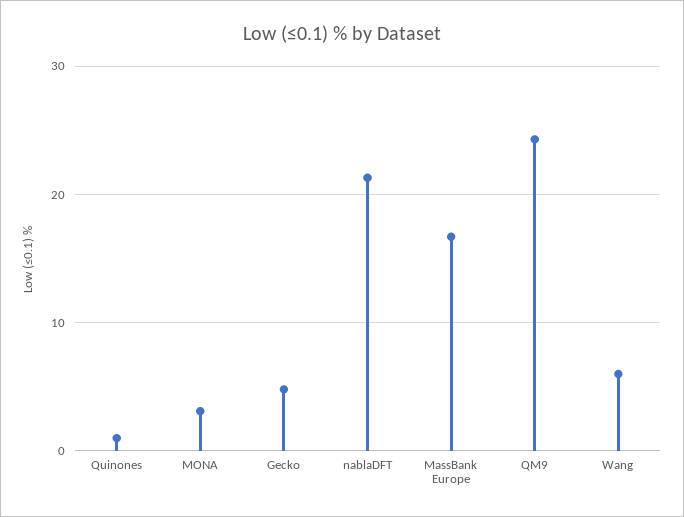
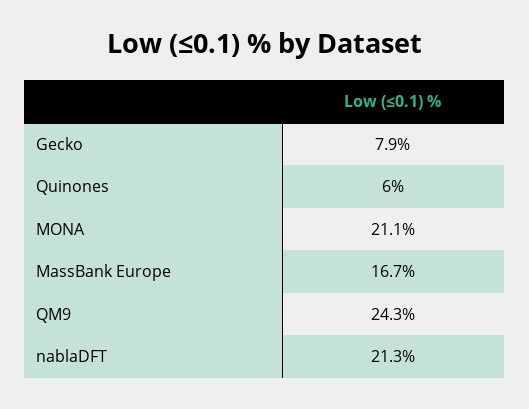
Quinones: 1 -> 6
MONA: 3 -> 21.1
Gecko: 5 -> 7.9
Wang: 6 -> none

